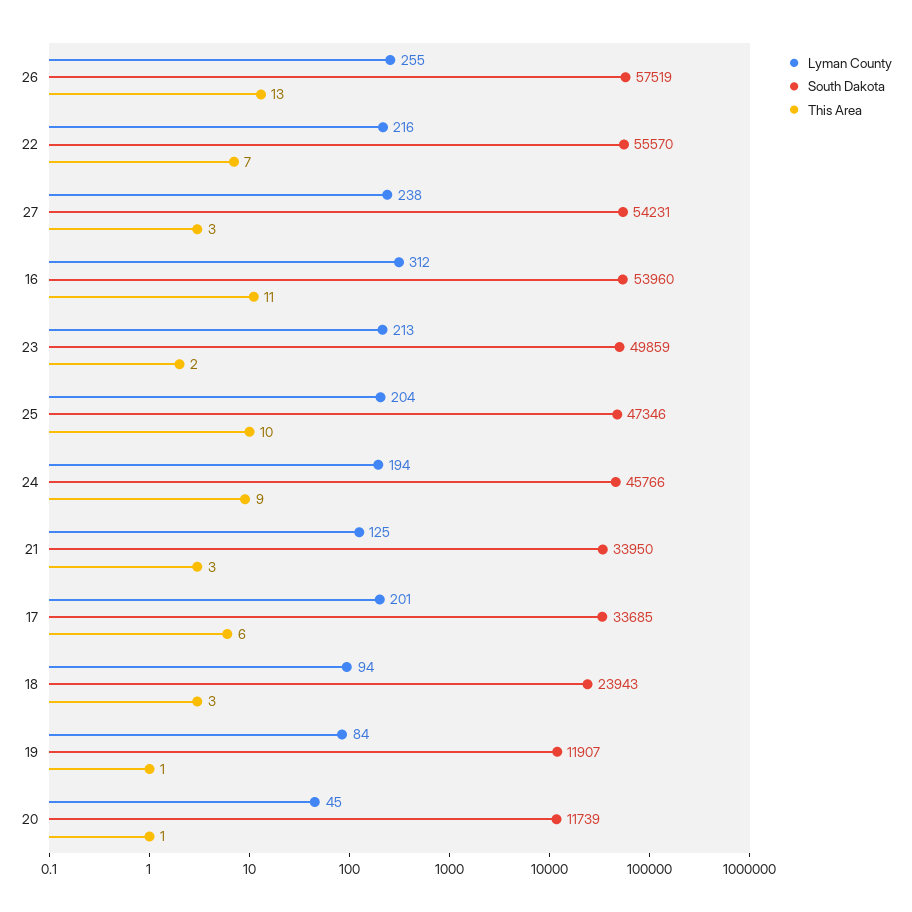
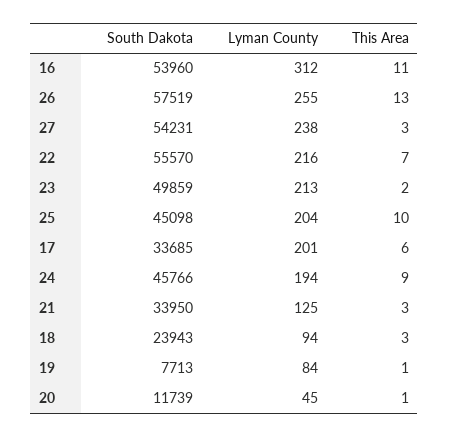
South Dakota, 25: 47346 -> 45098
South Dakota, 19: 11907 -> 7713

